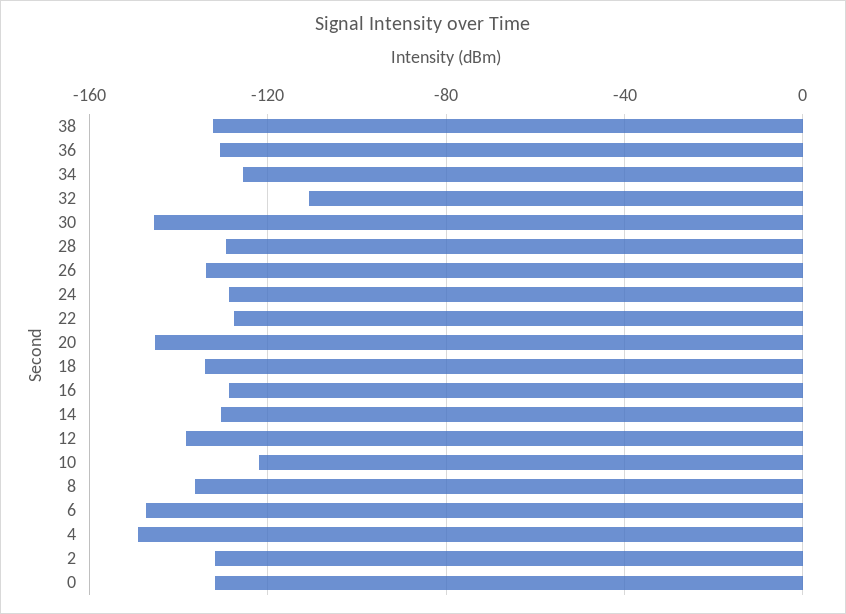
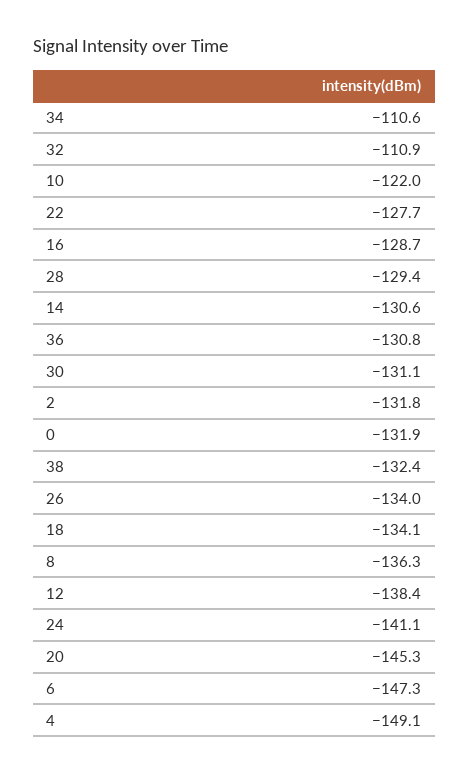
34: -125 -> -110.6
30: -145 -> -131.1
24: -130 -> -141.1

